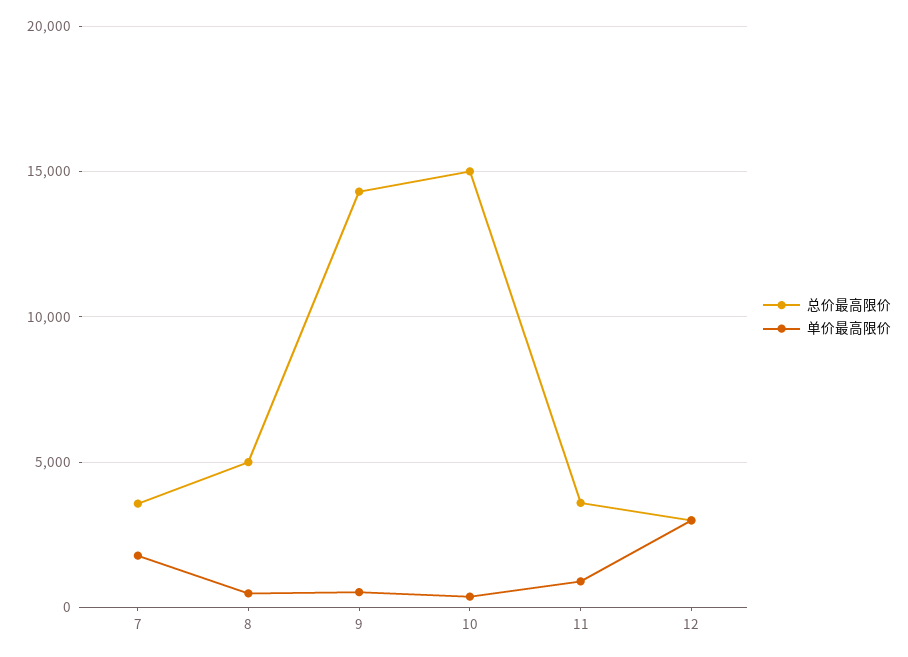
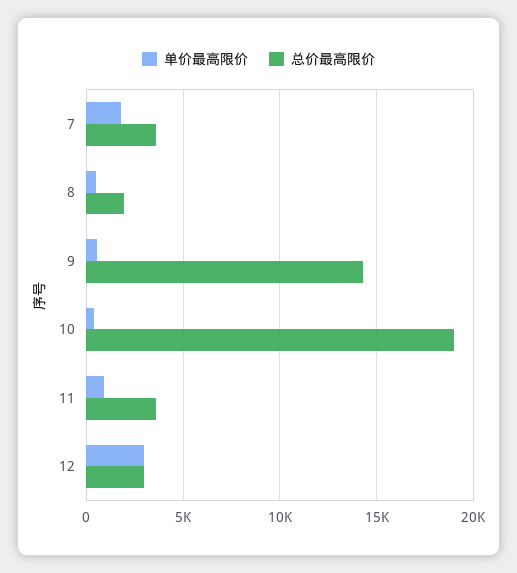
总价最高限价, 8: 5000 -> 2000
总价最高限价, 10: 15000 -> 19000

